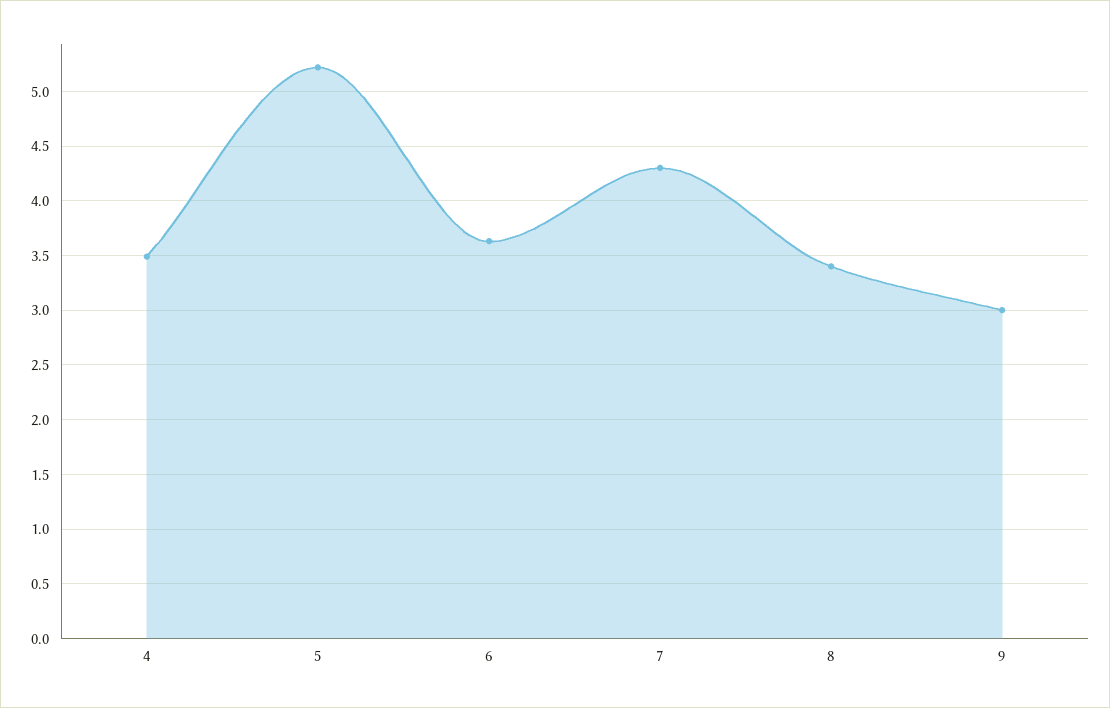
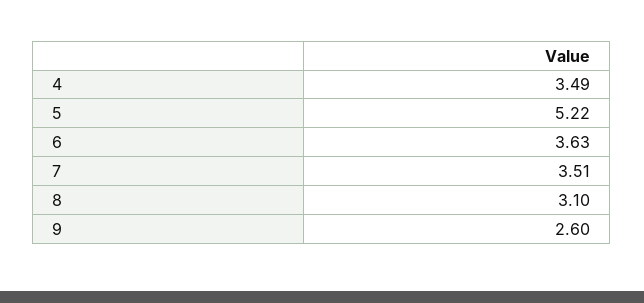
7: 4.3 -> 3.51
8: 3.4 -> 3.1
9: 3 -> 2.6

